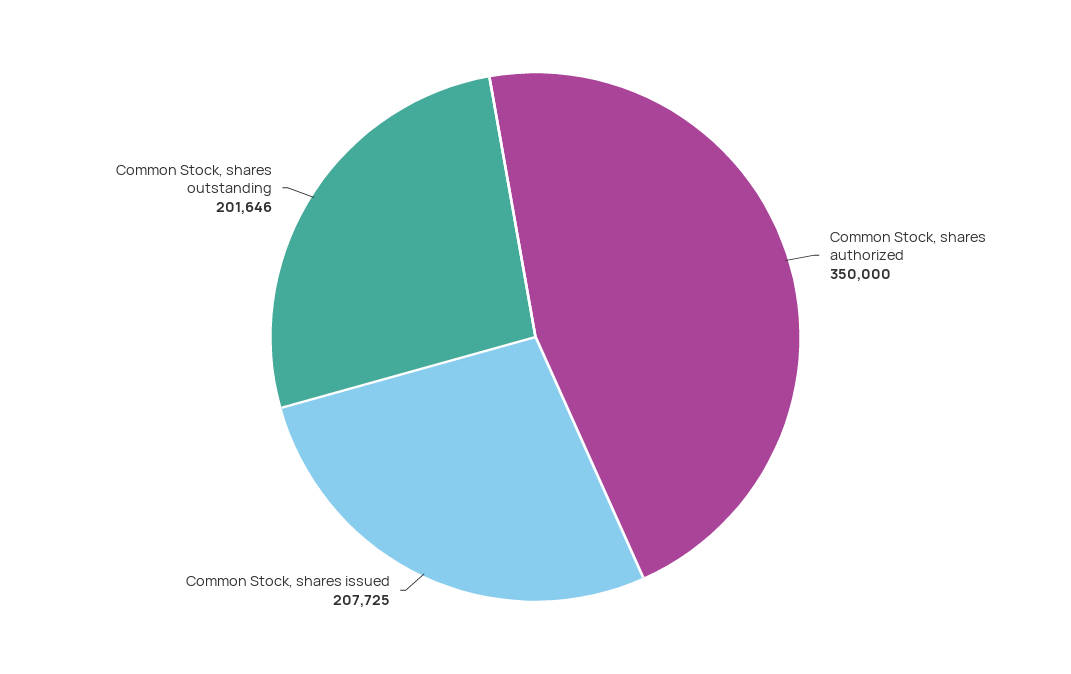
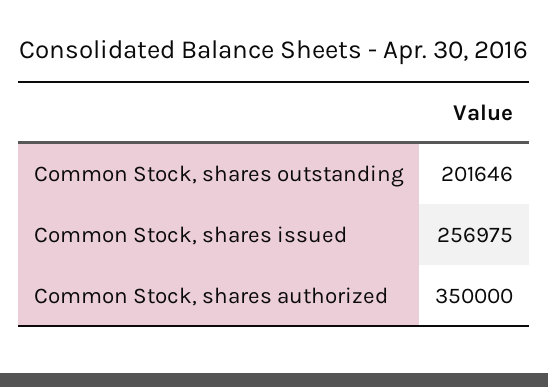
Common Stock, shares issued: 207725 -> 256975

